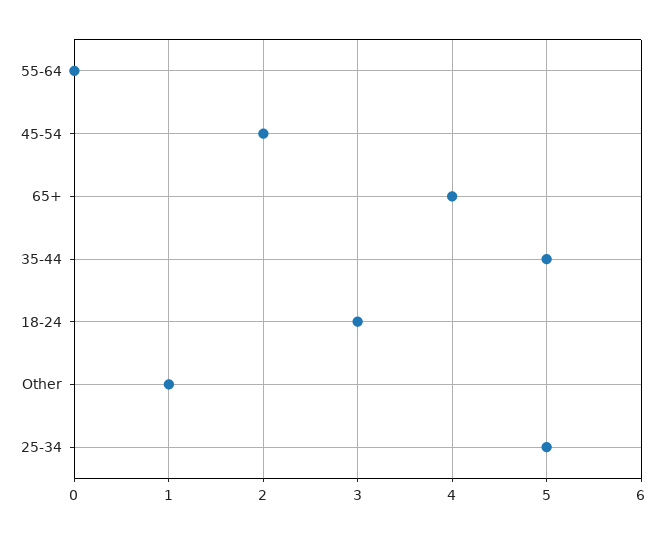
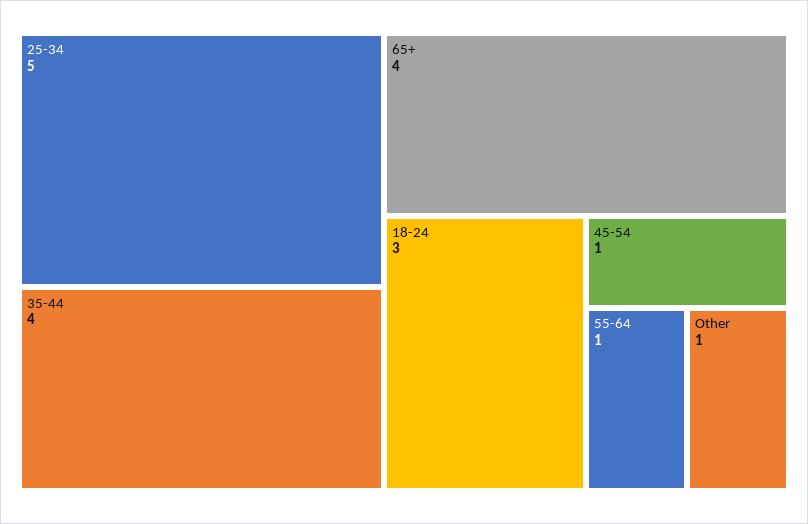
55-64: 0 -> 1
45-54: 2 -> 1
35-44: 5 -> 4

